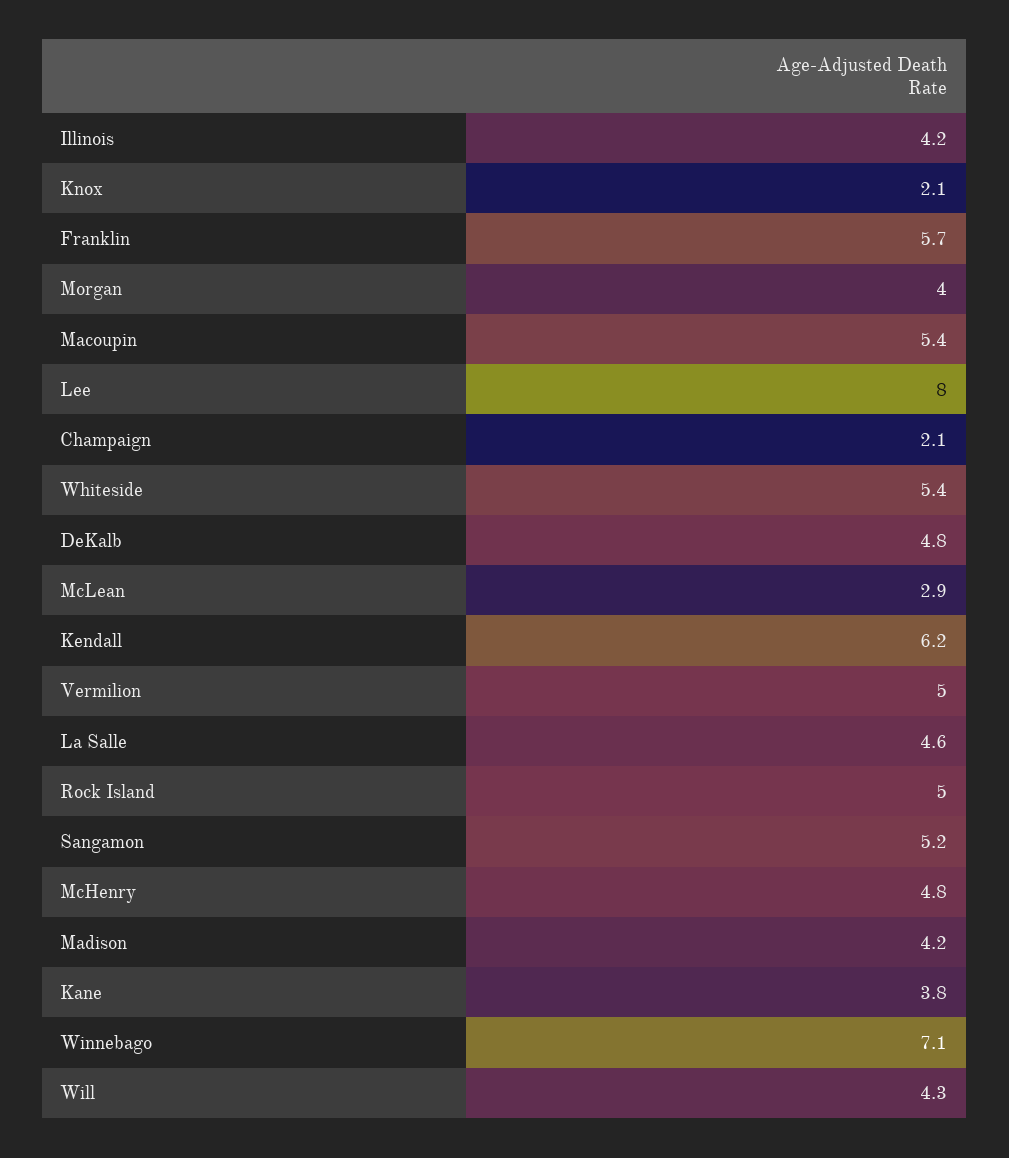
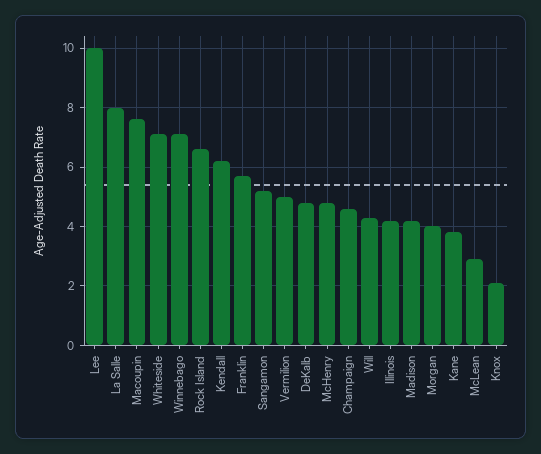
Macoupin: 5.4 -> 7.5
Lee: 8 -> 10
Champaign: 2.1 -> 4.5
Whiteside: 5.4 -> 7
La Salle: 4.6 -> 8
Rock Island: 5 -> 6.5

